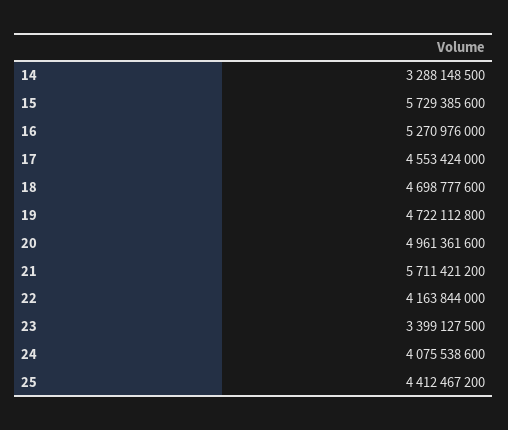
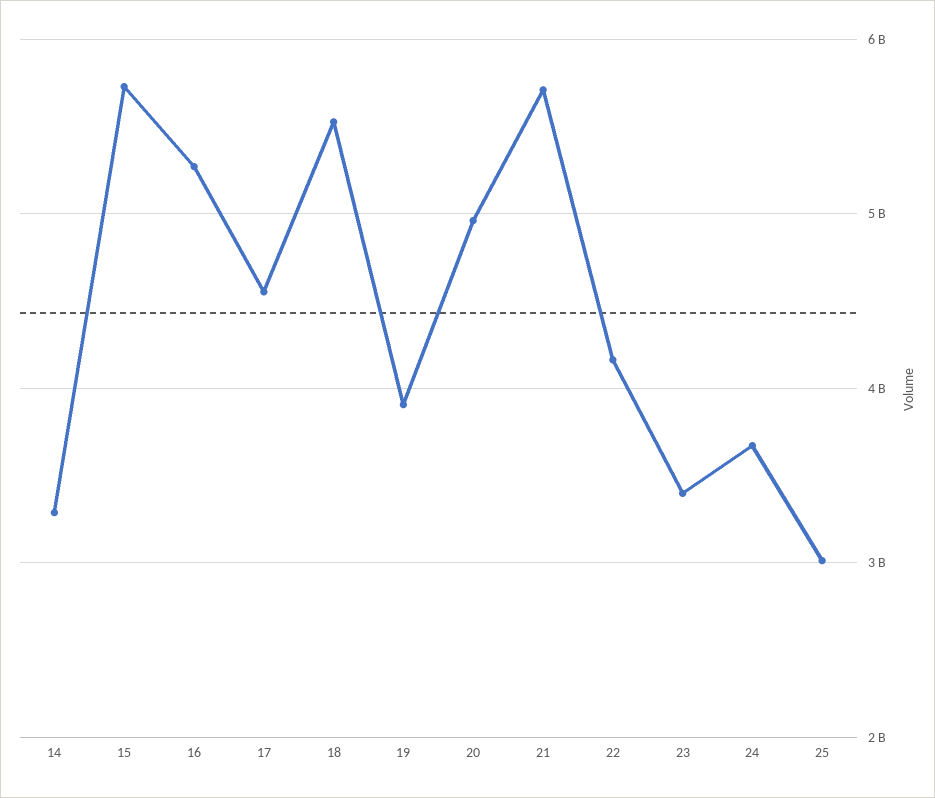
18: 4698777600 -> 5500000000
19: 4722112800 -> 3900000000
24: 4075538600 -> 3700000000
25: 4412467200 -> 3000000000

